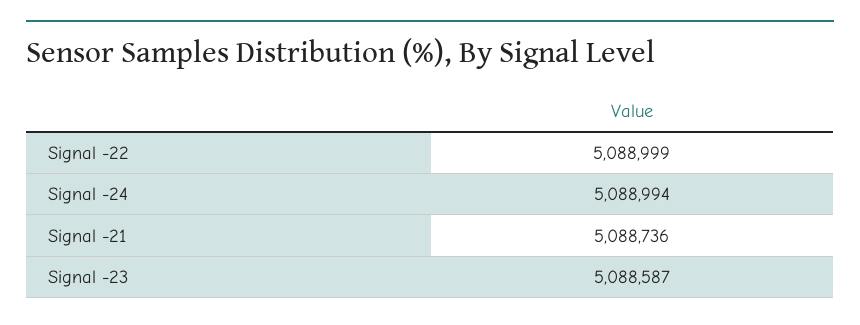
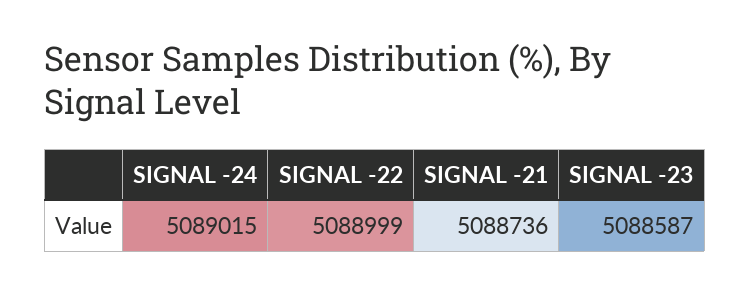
Signal -24: 5088994 -> 5089015

